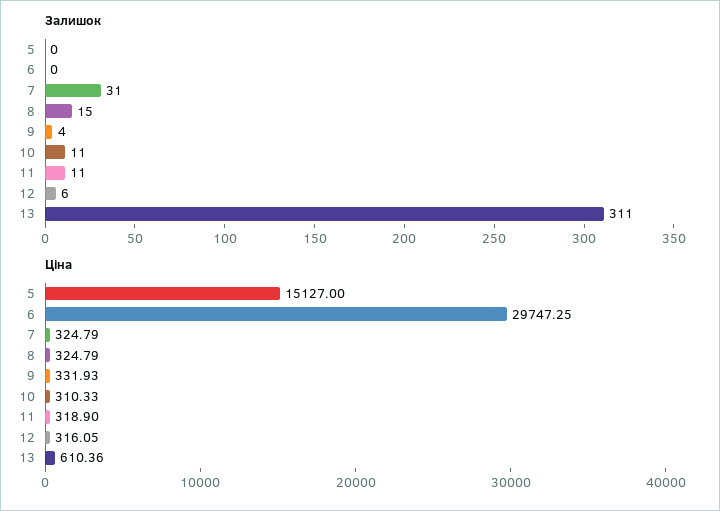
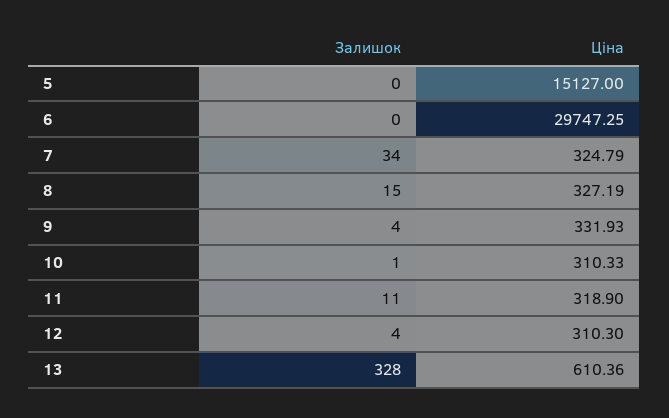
Залишок, 7: 31 -> 34
Залишок, 10: 11 -> 1
Залишок, 12: 6 -> 4
Залишок, 13: 311 -> 328
Ціна, 8: 324.79 -> 327.19
Ціна, 12: 316.05 -> 310.3

